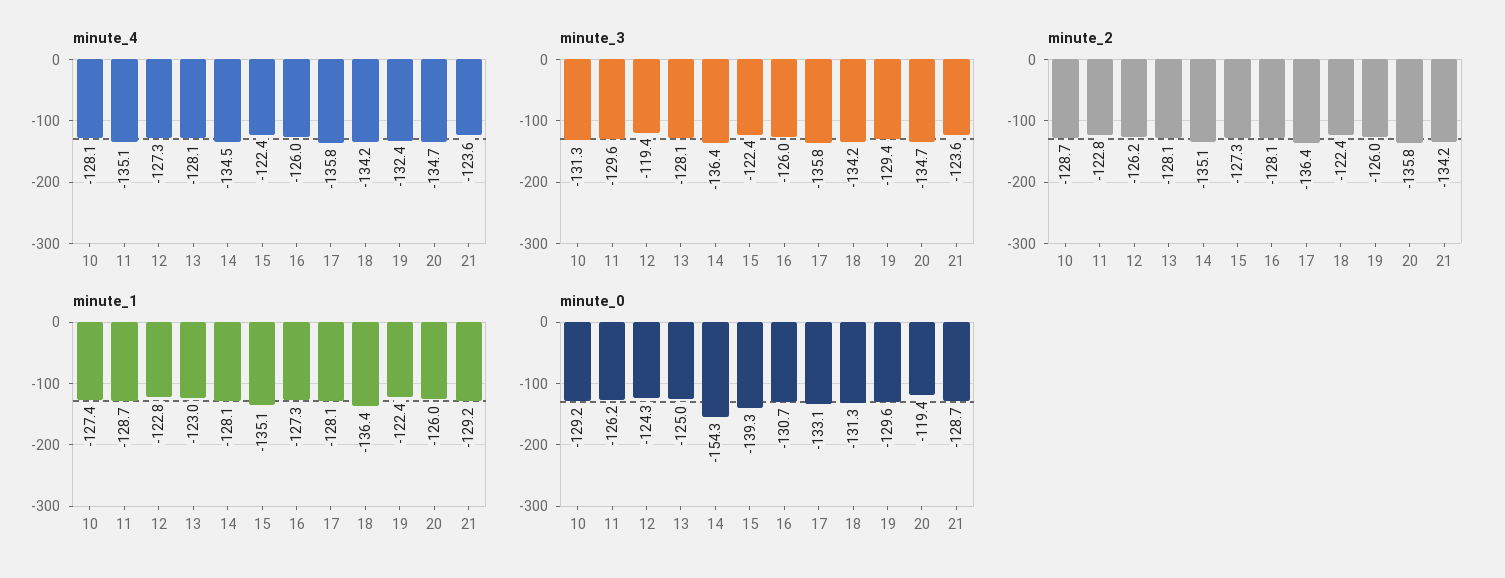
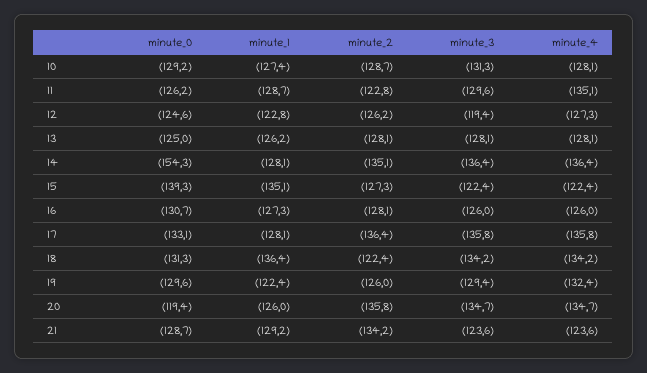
minute_4, 14: -134.5 -> -136.4
minute_1, 13: -123 -> -126.2
minute_0, 12: -124.3 -> -124.6

